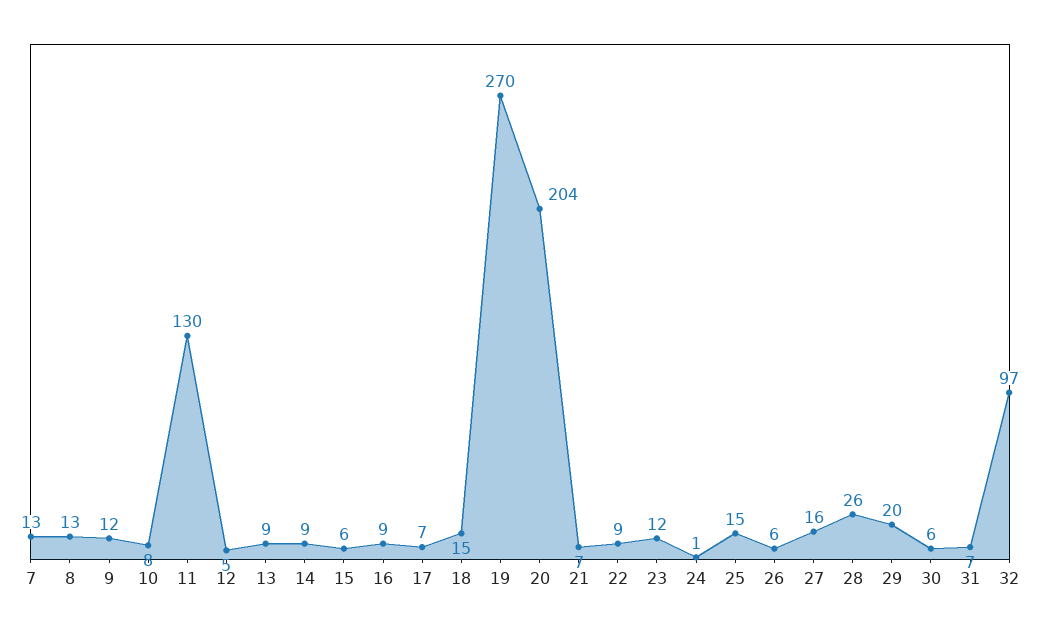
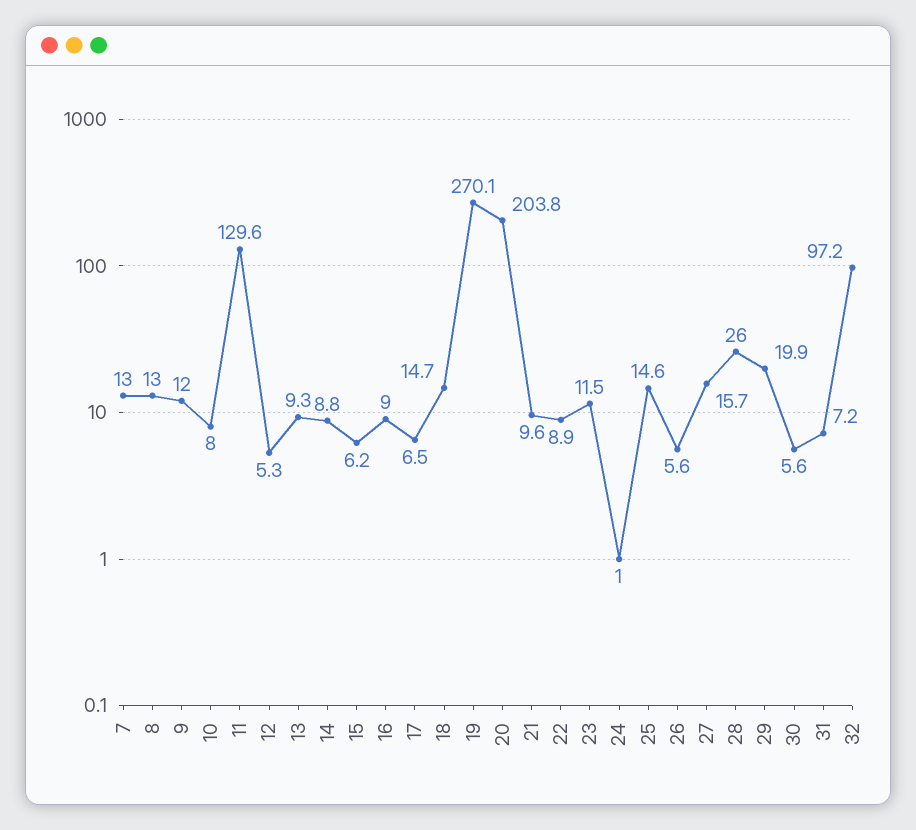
21: 7 -> 9.6

